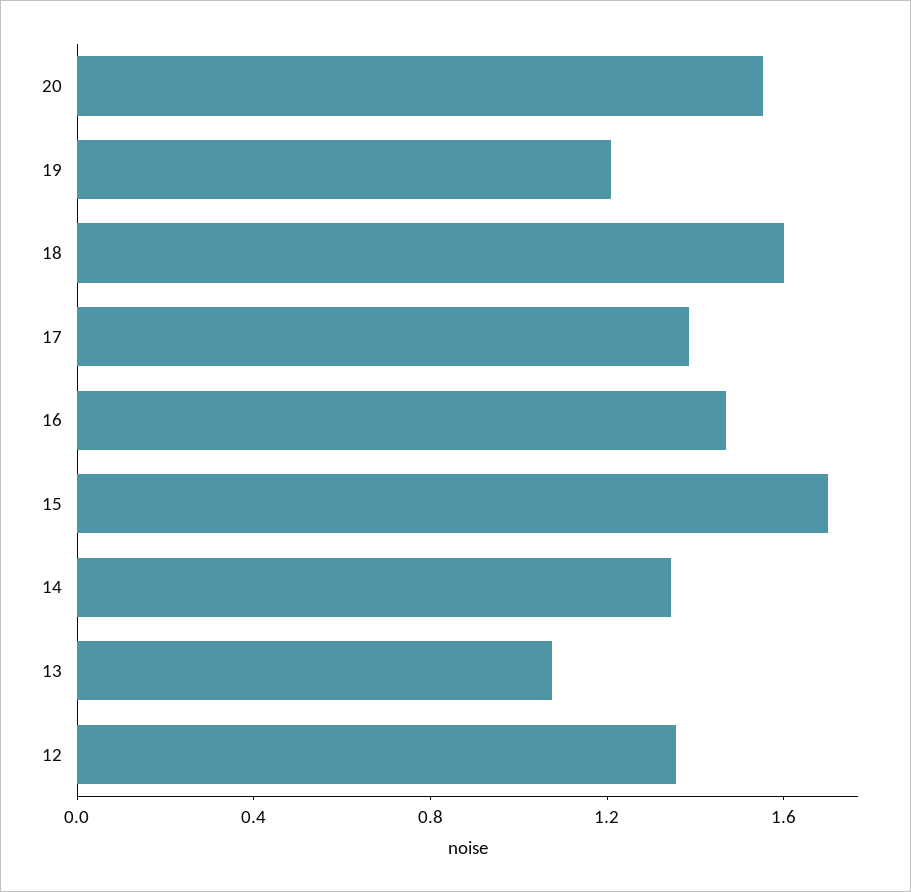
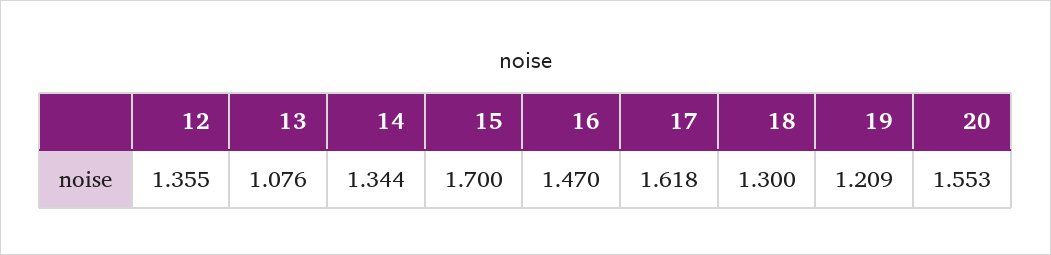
18: 1.6 -> 1.3
17: 1.4 -> 1.618

